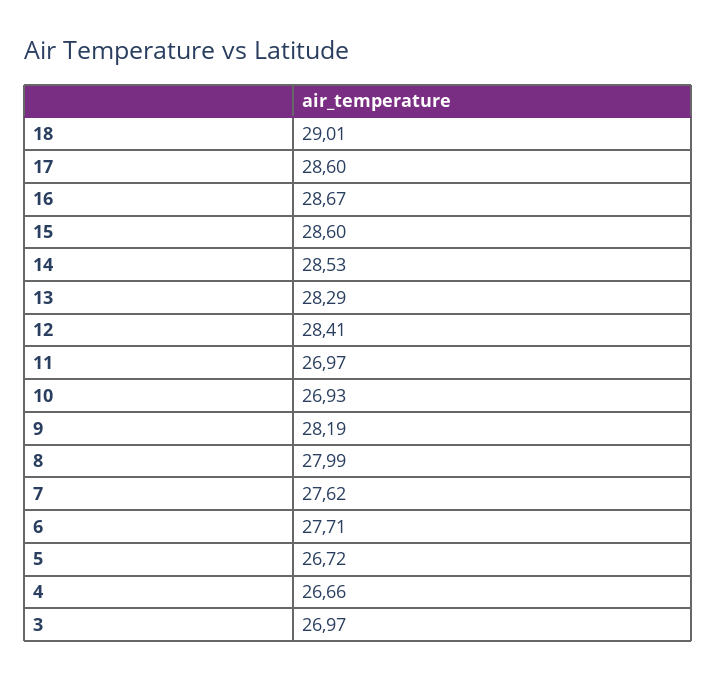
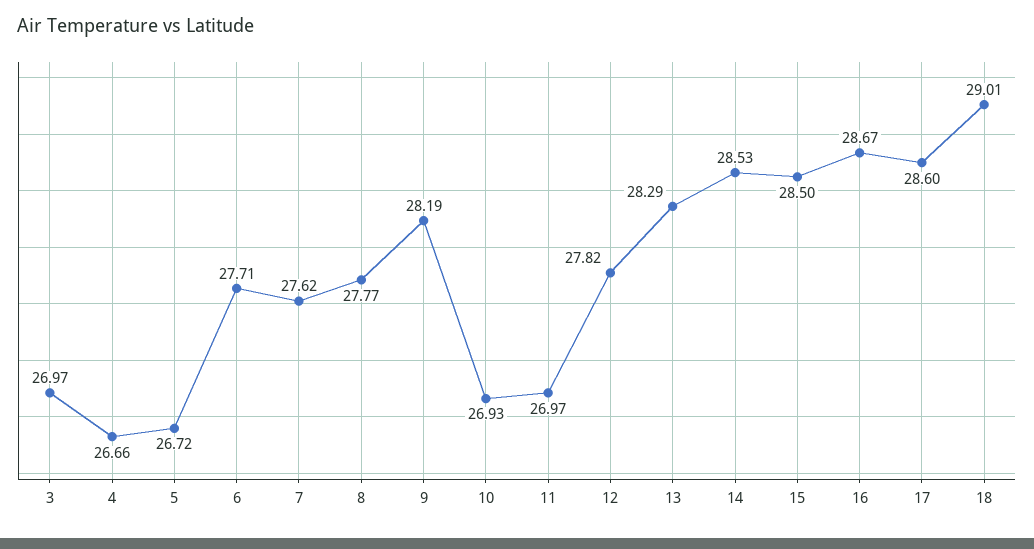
15: 28.6 -> 28.5
12: 28.41 -> 27.82
8: 27.99 -> 27.77

